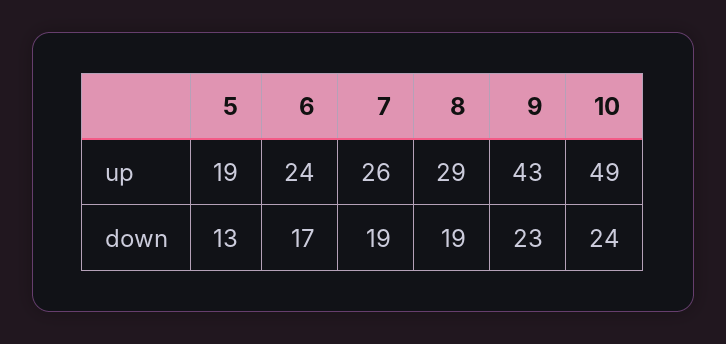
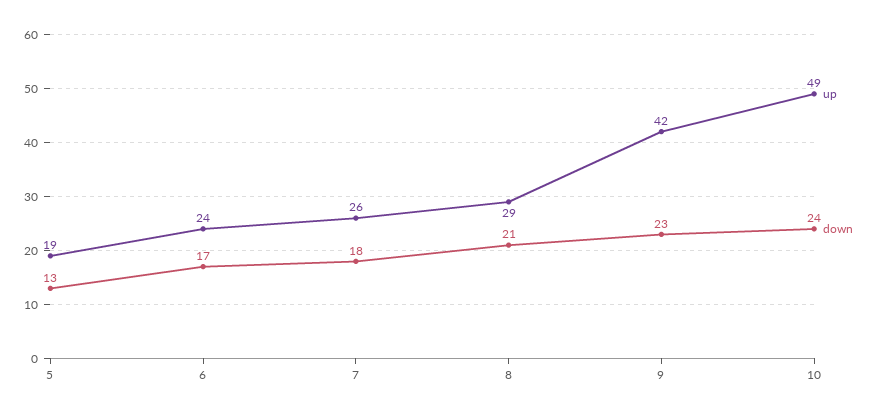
up, 9: 43 -> 42
down, 7: 19 -> 18
down, 8: 19 -> 21

